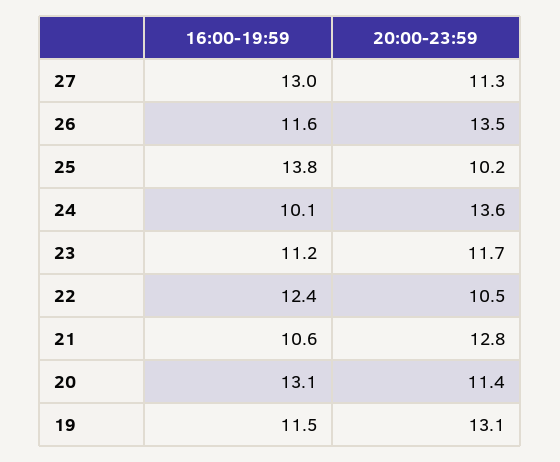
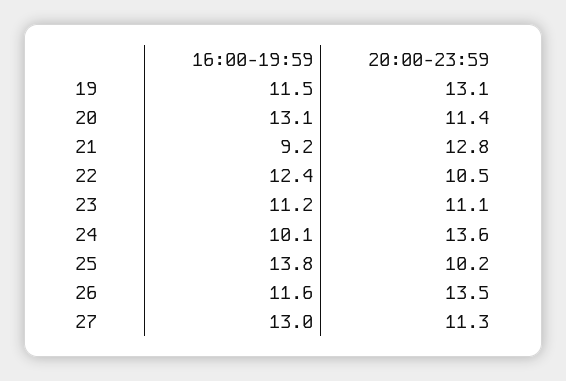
20:00-23:59, 23: 11.7 -> 11.1
16:00-19:59, 21: 10.6 -> 9.2

